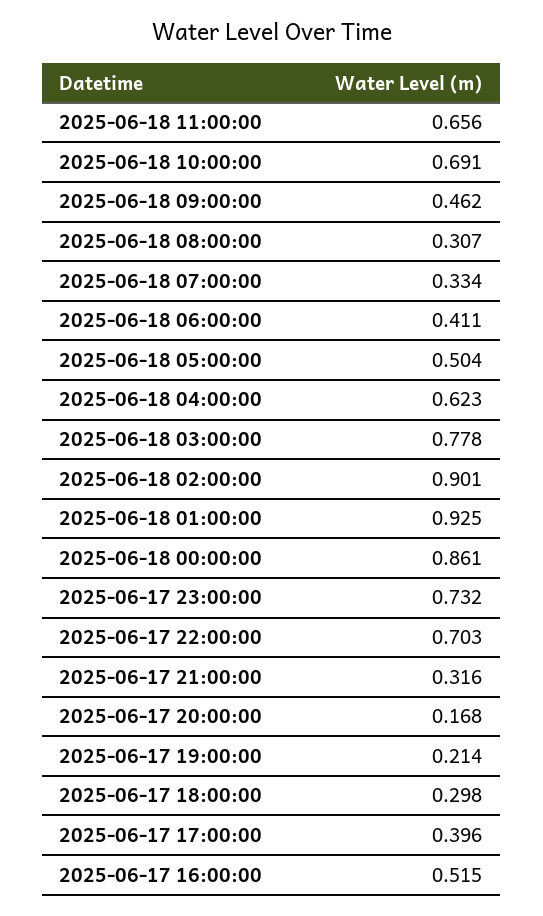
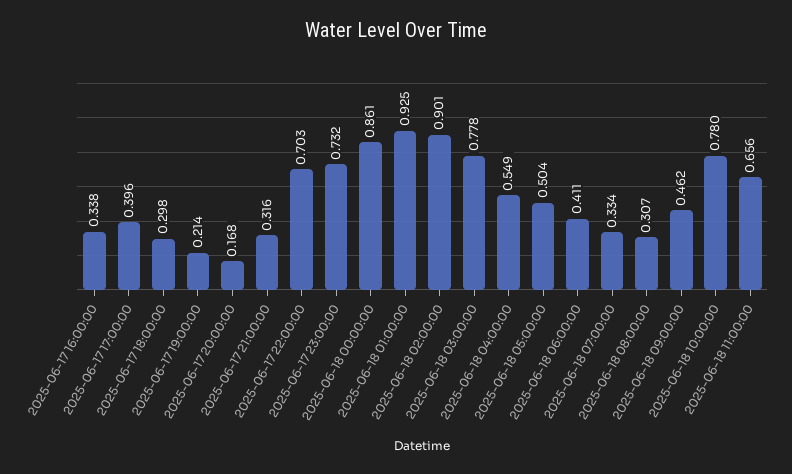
2025-06-18 10:00:00: 0.691 -> 0.78
2025-06-18 04:00:00: 0.623 -> 0.549
2025-06-17 16:00:00: 0.515 -> 0.338

